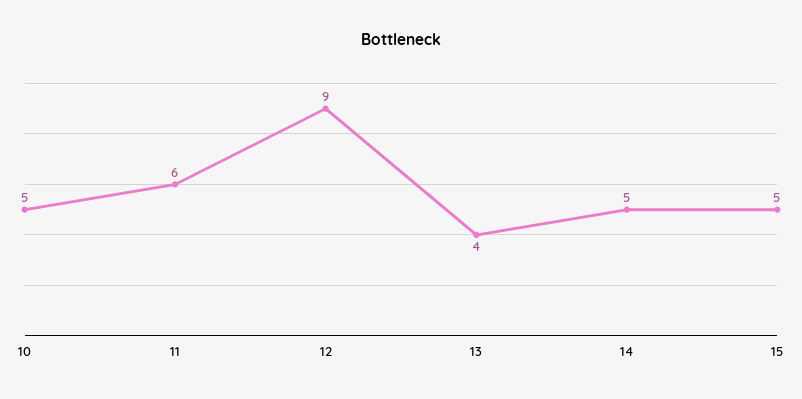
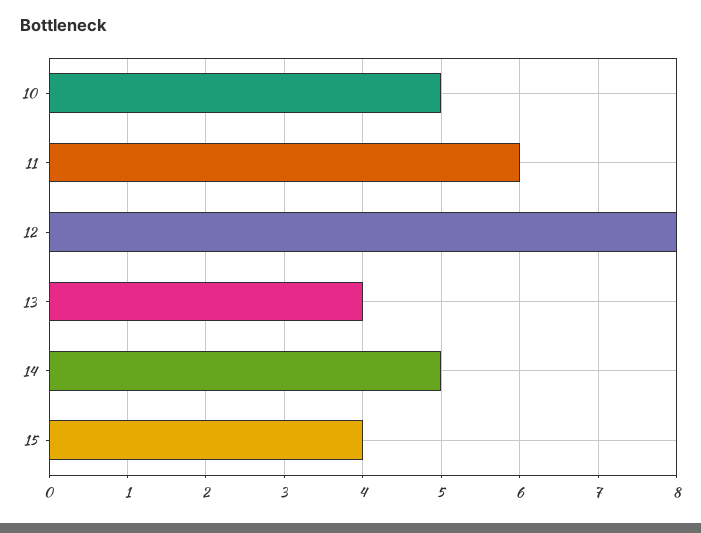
12: 9 -> 8
15: 5 -> 4

